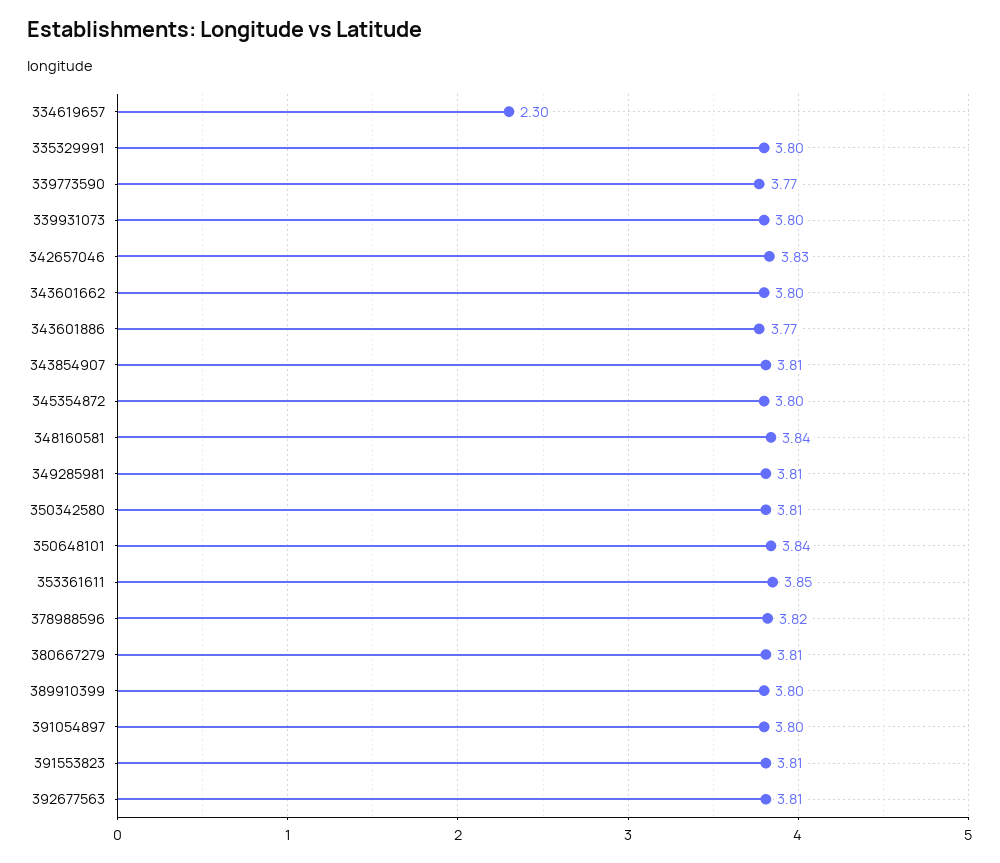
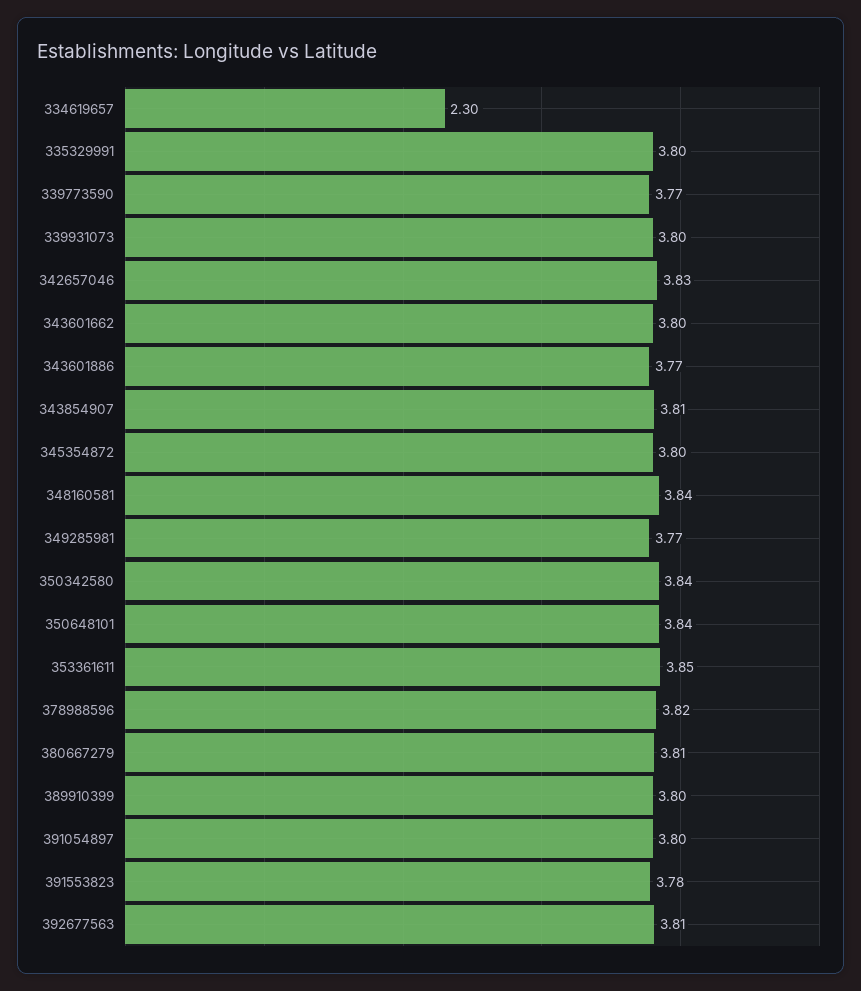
349285981: 3.81 -> 3.77
350342580: 3.81 -> 3.84
391553823: 3.81 -> 3.78

